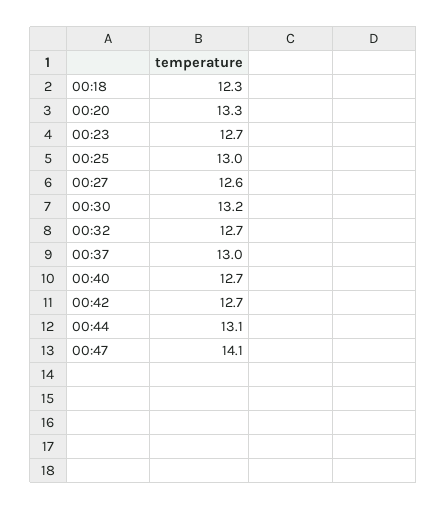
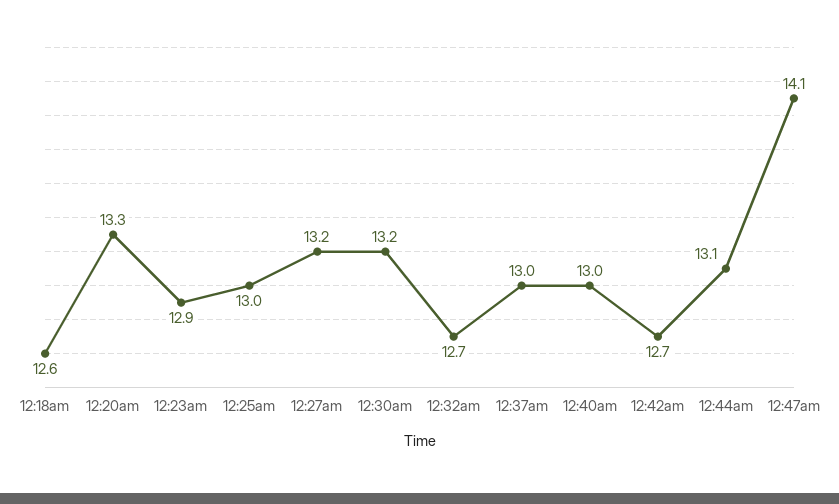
00:18: 12.3 -> 12.6
00:23: 12.7 -> 12.9
00:27: 12.6 -> 13.2
00:40: 12.7 -> 13

